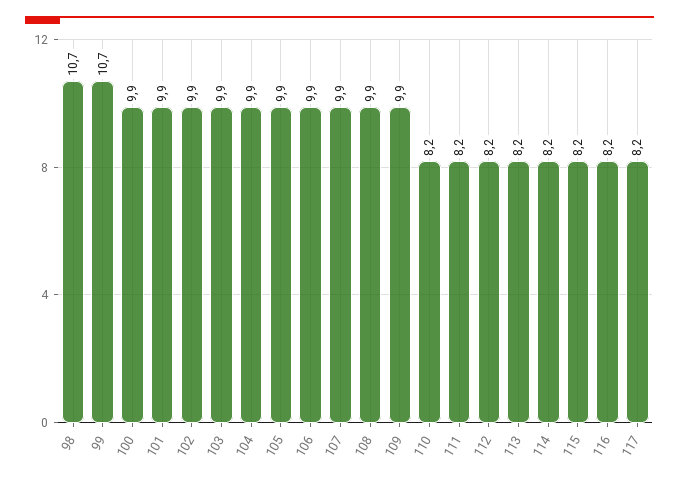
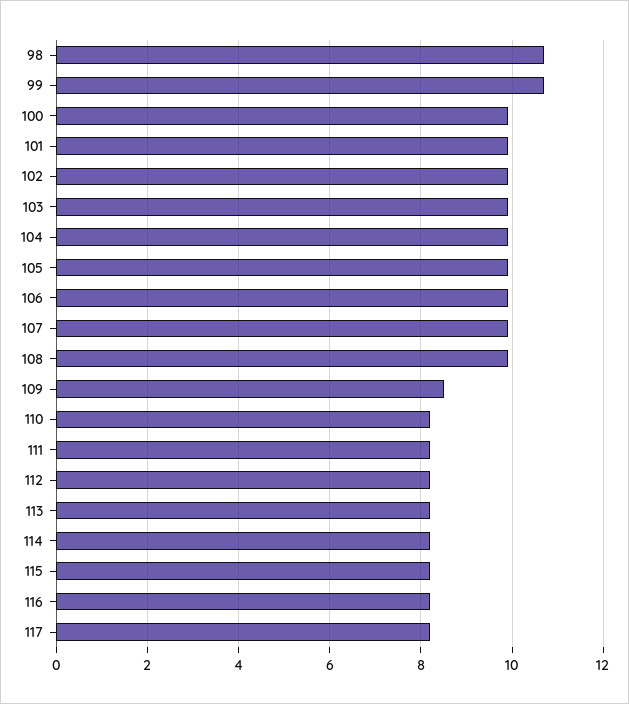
109: 9.9 -> 8.5

